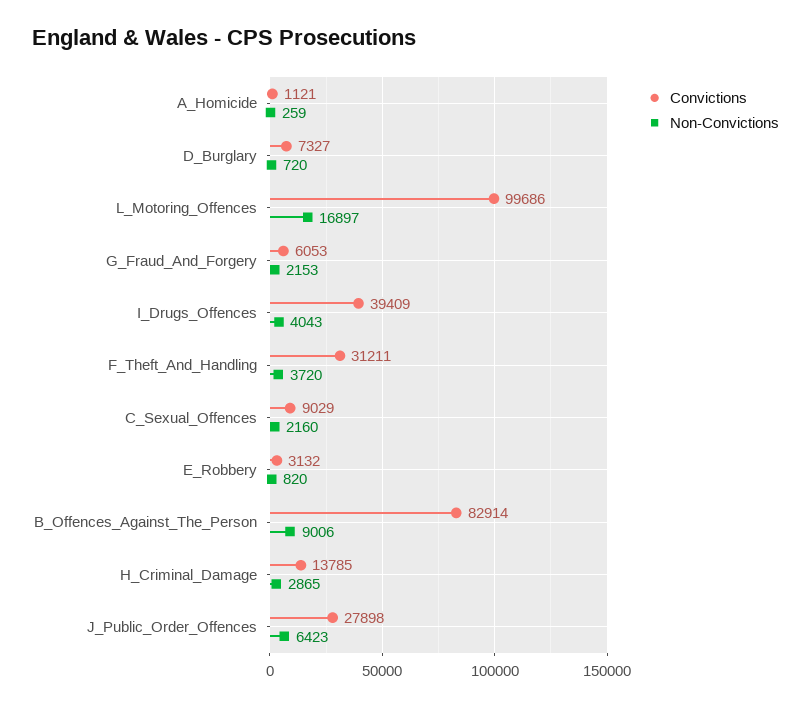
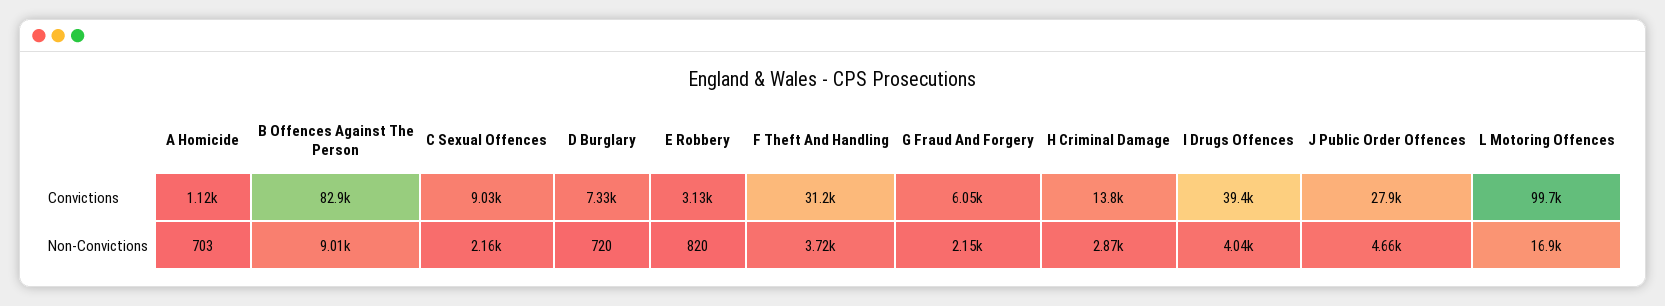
Non-Convictions, A_Homicide: 259 -> 703
Non-Convictions, J_Public_Order_Offences: 6423 -> 4660

